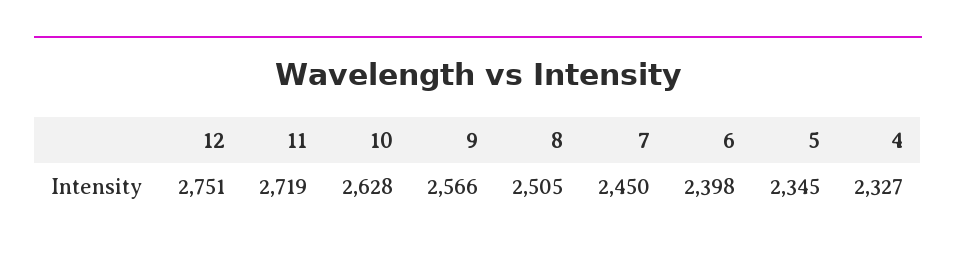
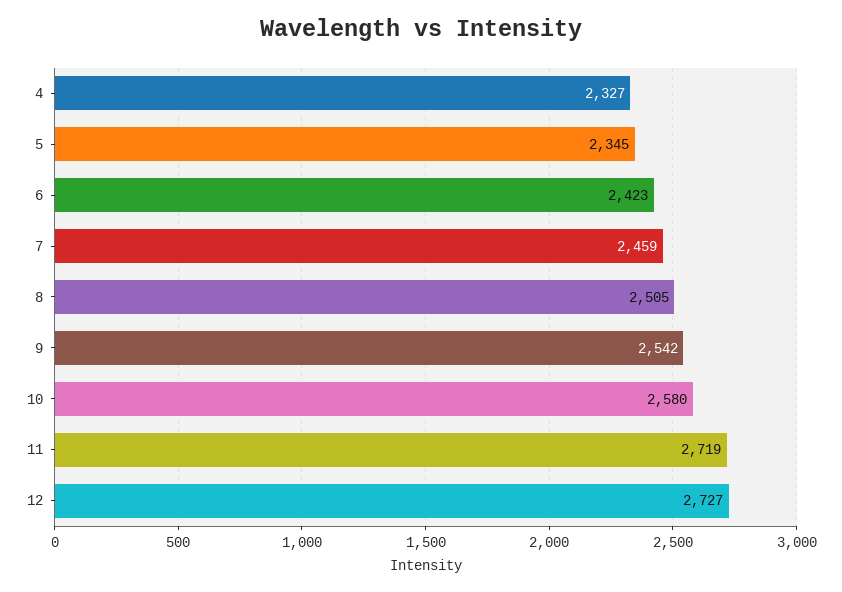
12: 2751 -> 2727
10: 2628 -> 2580
9: 2566 -> 2542
7: 2450 -> 2459
6: 2398 -> 2423

